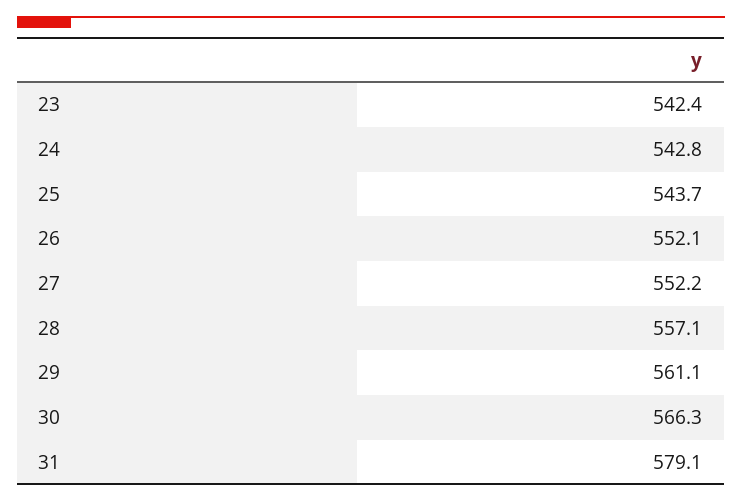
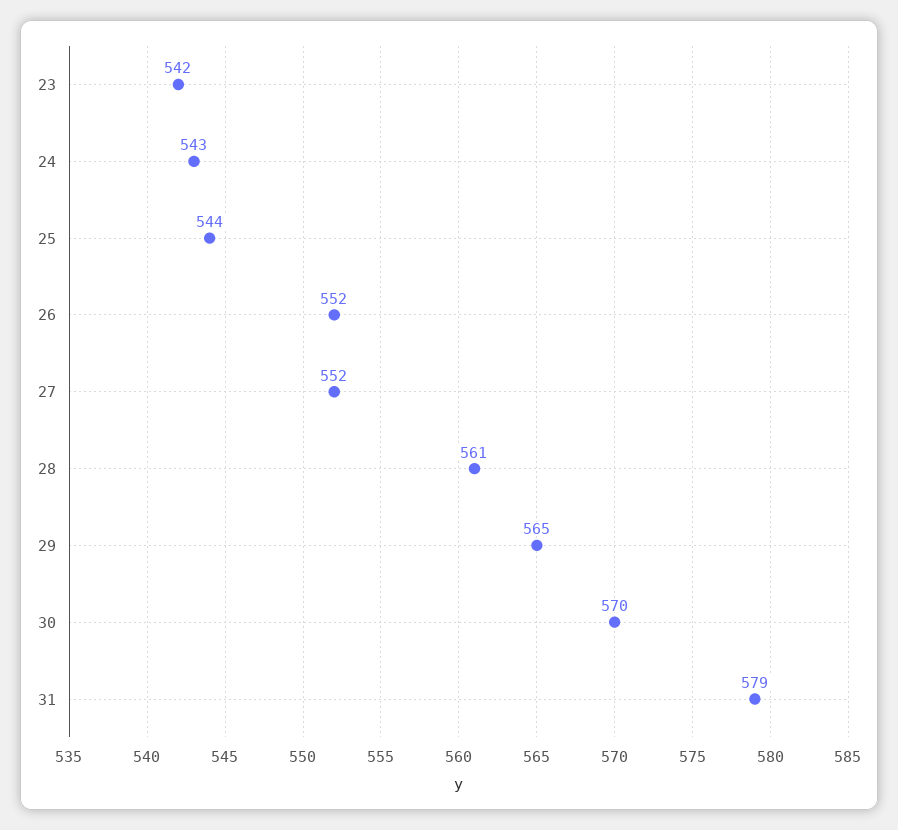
28: 557.1 -> 561
29: 561.1 -> 565
30: 566.3 -> 570

